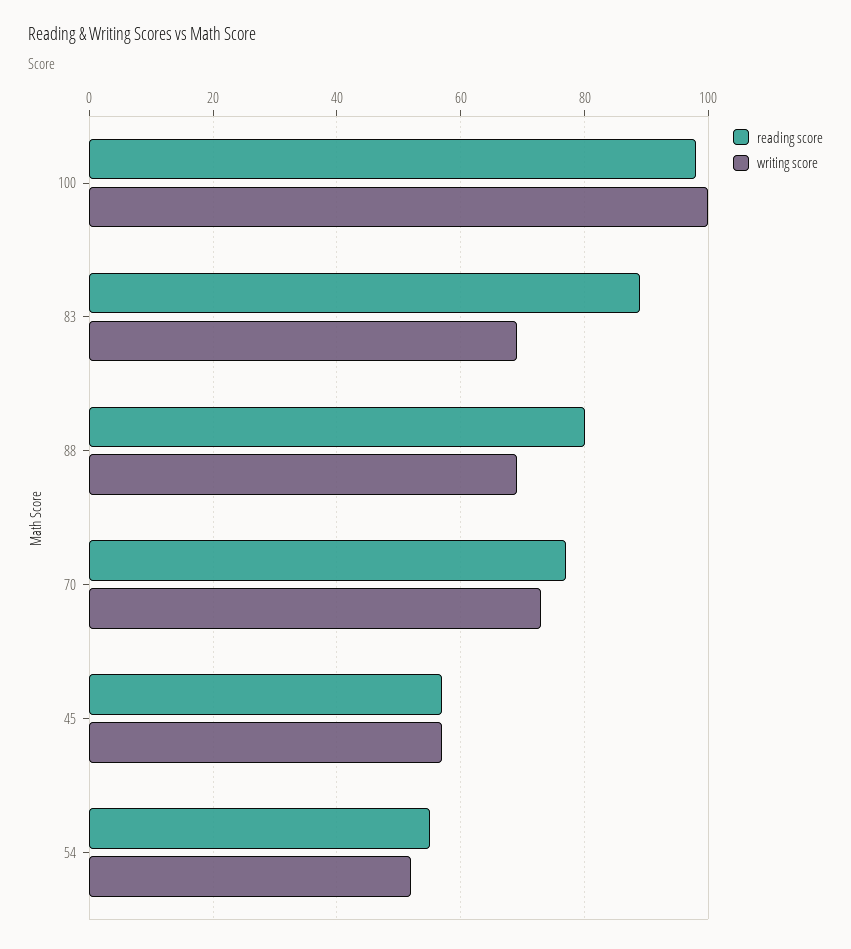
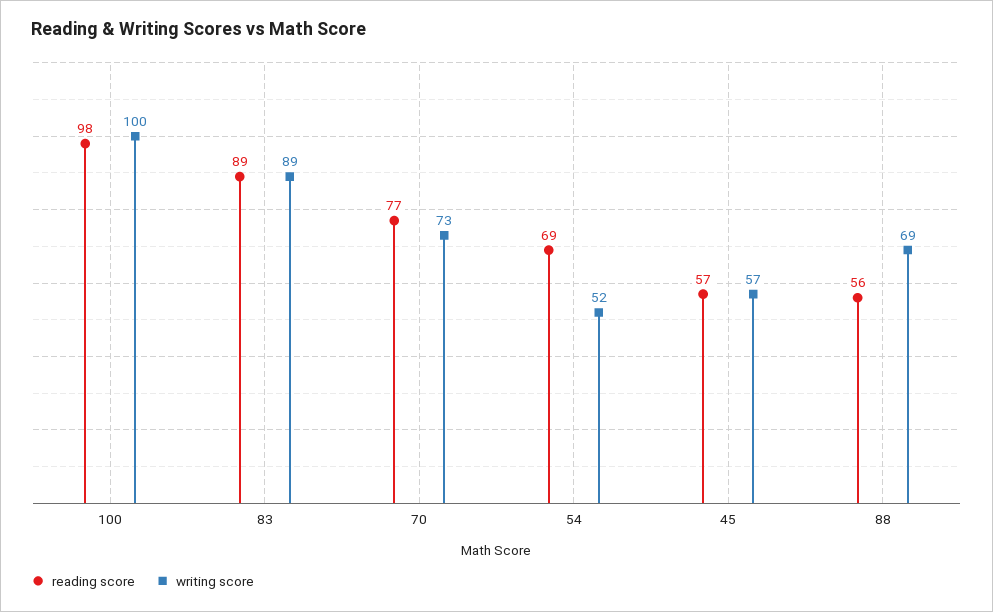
writing score, 83: 70 -> 89
reading score, 88: 80 -> 56
reading score, 54: 55 -> 69

